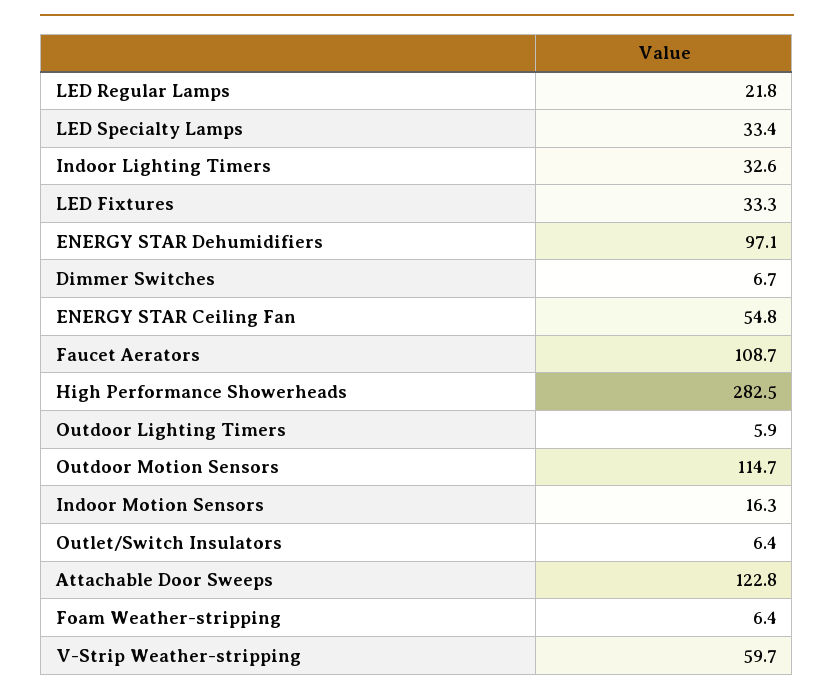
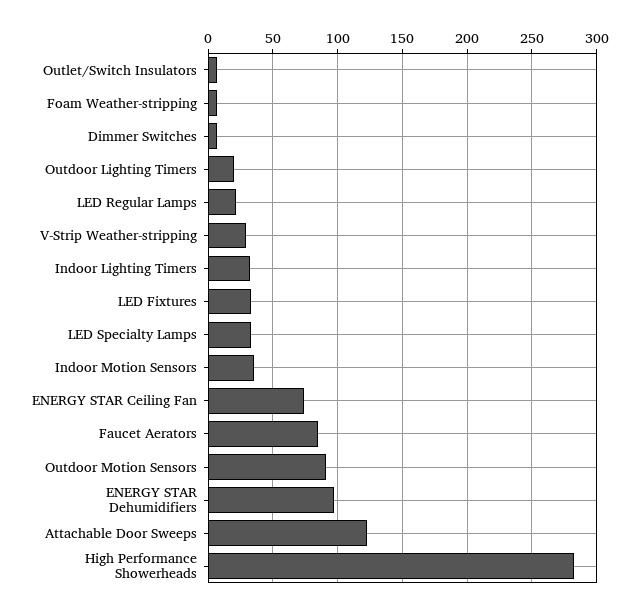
ENERGY STAR Ceiling Fan: 54.8 -> 75
Faucet Aerators: 108.7 -> 85
Outdoor Lighting Timers: 5.9 -> 20
Outdoor Motion Sensors: 114.7 -> 90
Indoor Motion Sensors: 16.3 -> 35
V-Strip Weather-stripping: 59.7 -> 30

